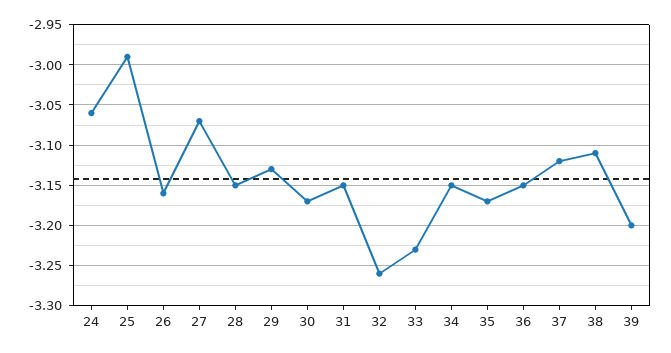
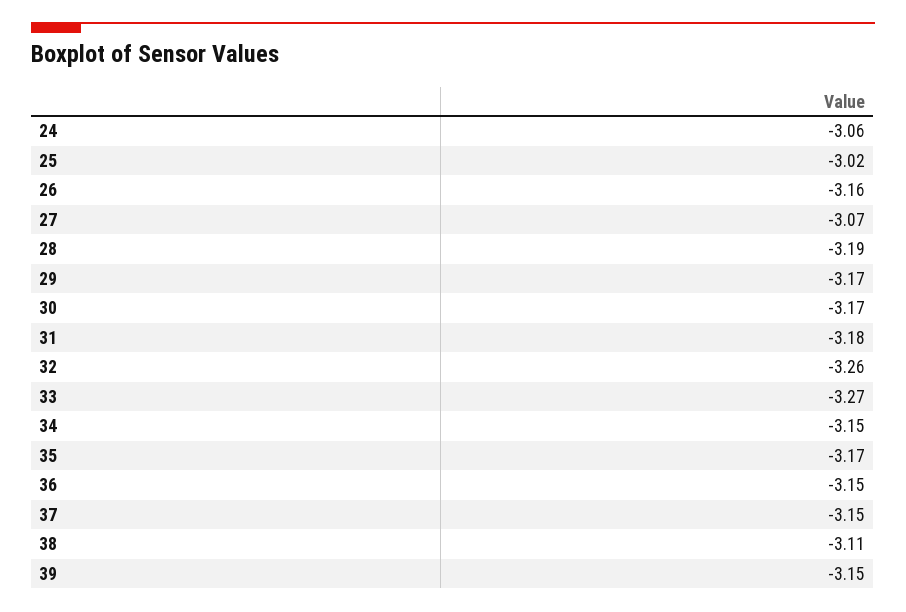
25: -2.99 -> -3.02
28: -3.15 -> -3.19
29: -3.13 -> -3.17
31: -3.15 -> -3.18
33: -3.23 -> -3.27
37: -3.12 -> -3.15
39: -3.2 -> -3.15

